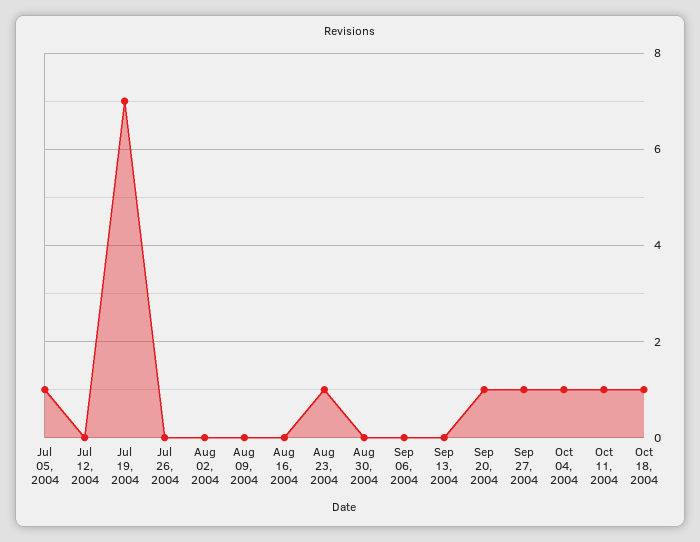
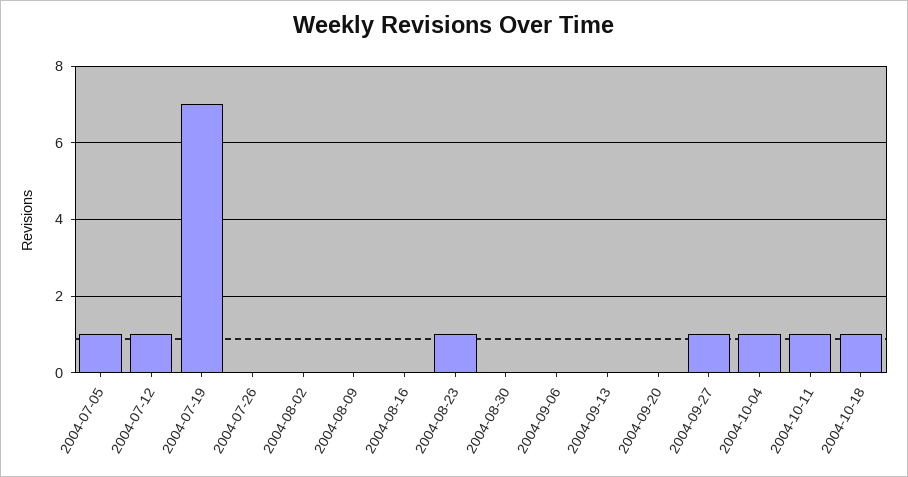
Jul 12, 2004: 0 -> 1
Sep 20, 2004: 1 -> 0

